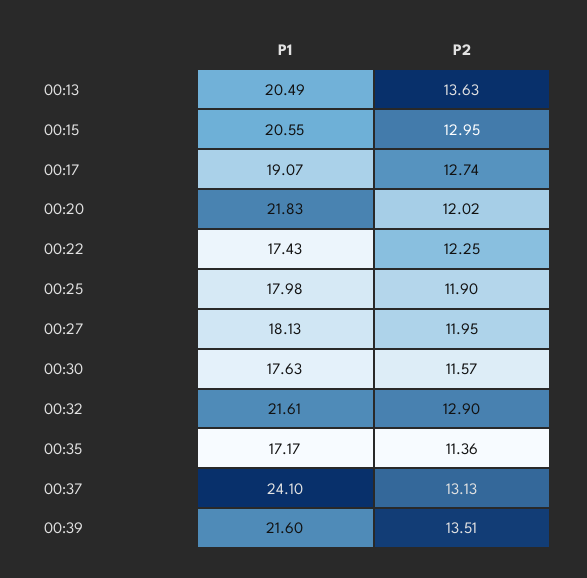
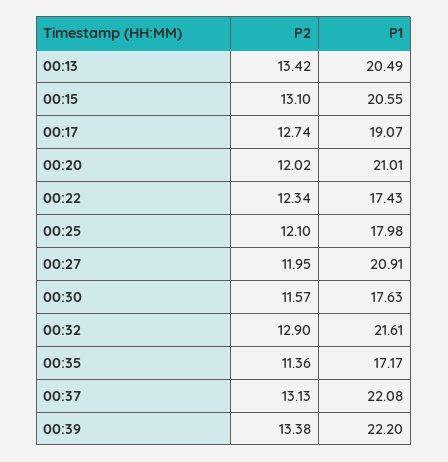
P2, 00:13: 13.63 -> 13.42
P2, 00:15: 12.95 -> 13.1
P1, 00:20: 21.83 -> 21.01
P2, 00:22: 12.25 -> 12.34
P2, 00:25: 11.9 -> 12.1
P1, 00:27: 18.13 -> 20.91
P1, 00:37: 24.1 -> 22.08
P1, 00:39: 21.6 -> 22.2
P2, 00:39: 13.51 -> 13.38

